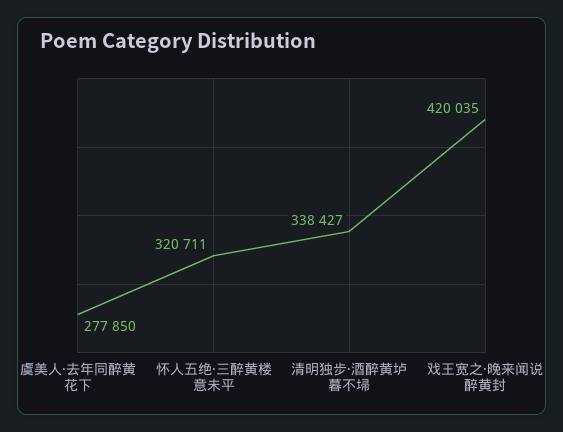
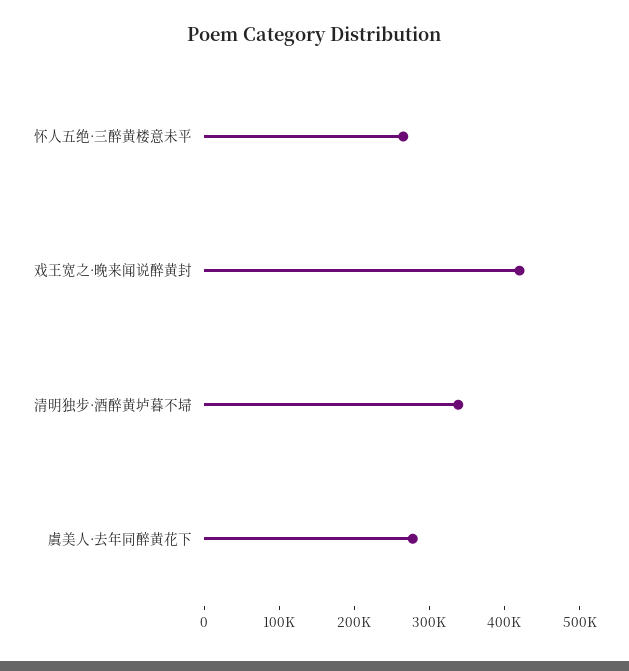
怀人五绝·三醉黄楼意未平: 320711 -> 260000

